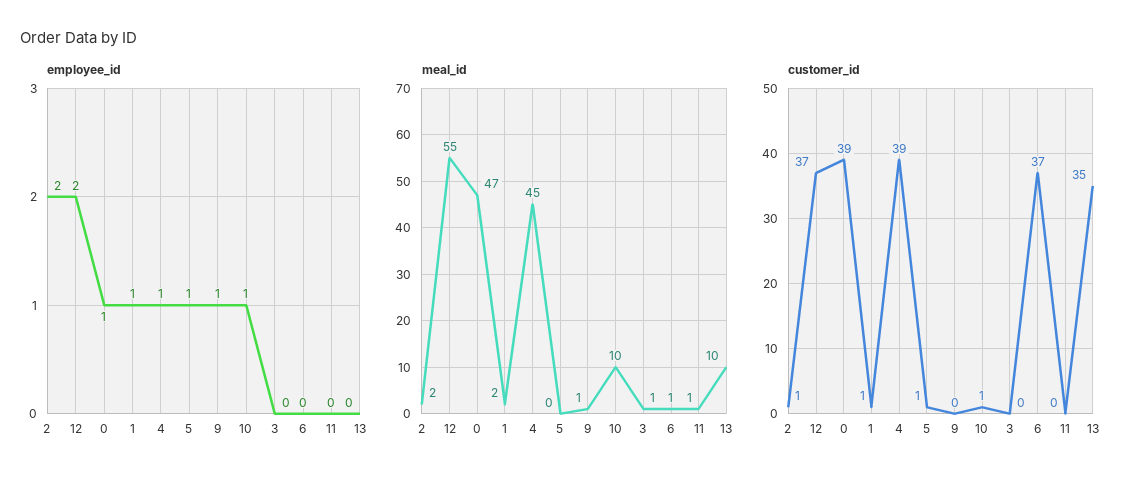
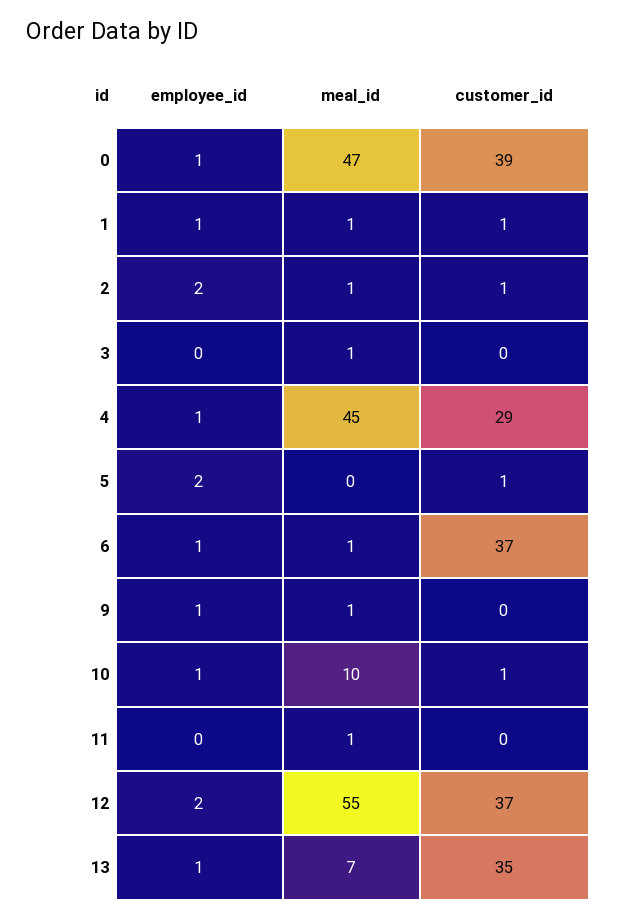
employee_id, 5: 1 -> 2
employee_id, 6: 0 -> 1
employee_id, 13: 0 -> 1
meal_id, 2: 2 -> 1
meal_id, 1: 2 -> 1
meal_id, 13: 10 -> 7
customer_id, 4: 39 -> 29

